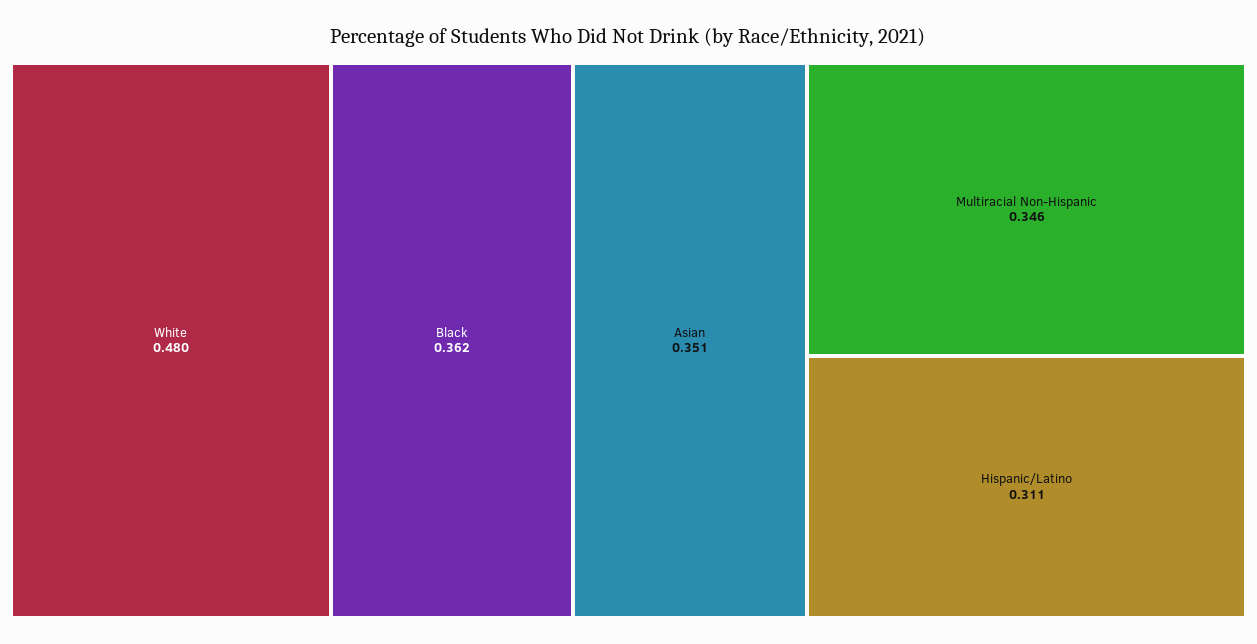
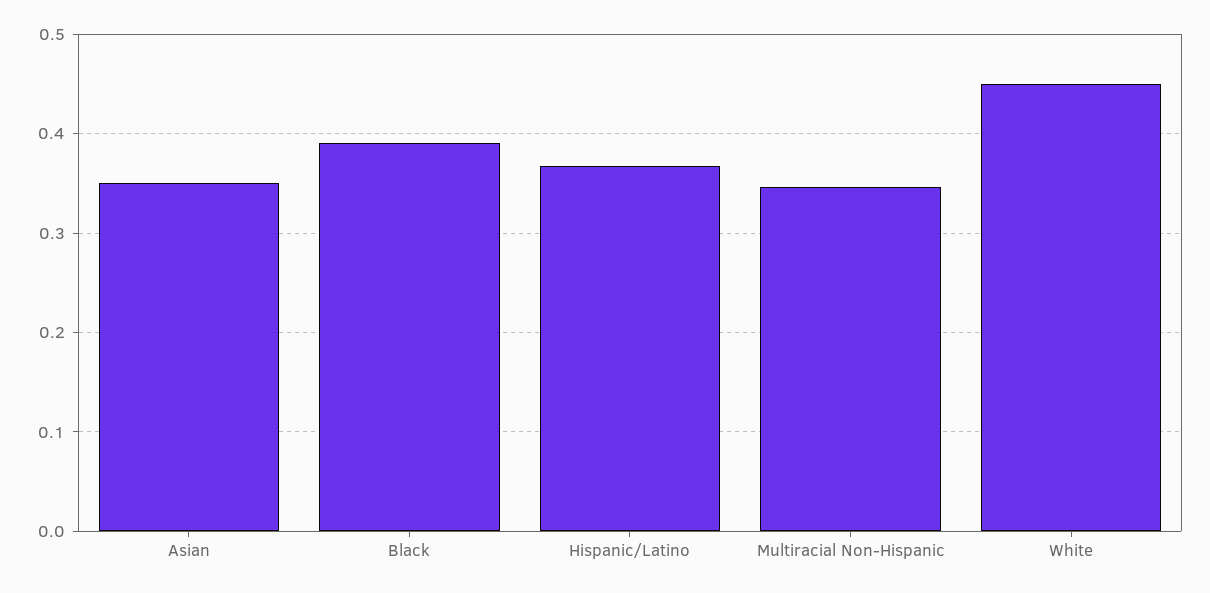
White: 0.48 -> 0.45
Black: 0.362 -> 0.39
Hispanic/Latino: 0.311 -> 0.37

